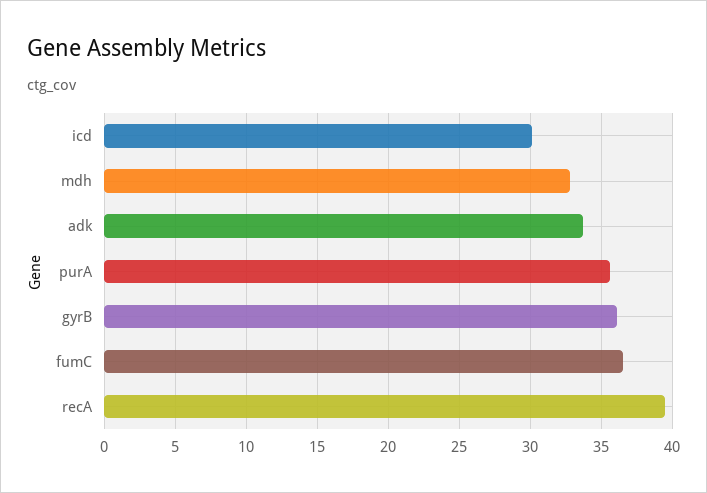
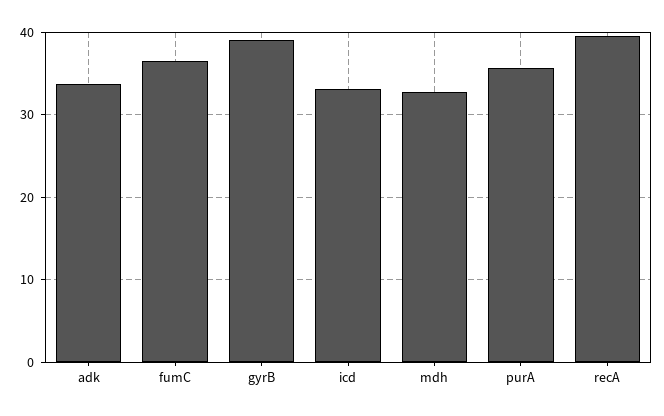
icd: 30 -> 33
gyrB: 36 -> 39

